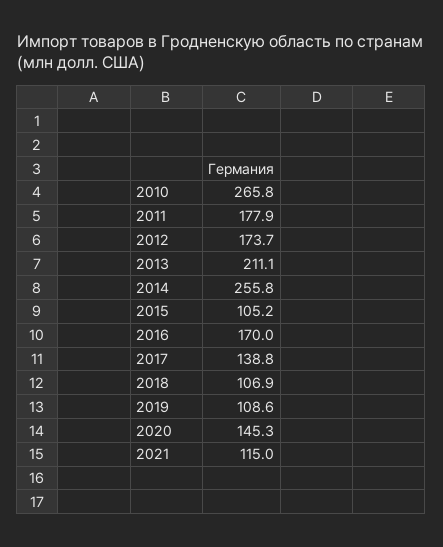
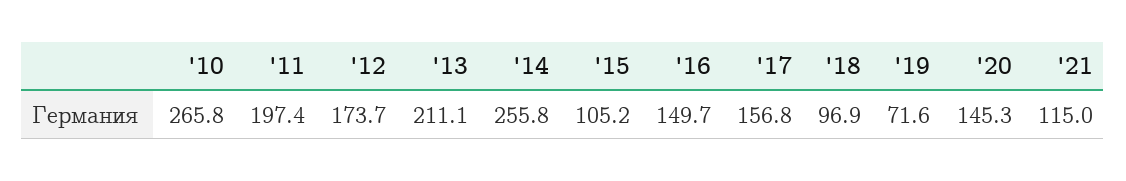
2011: 177.9 -> 197.4
2016: 170 -> 149.7
2017: 138.8 -> 156.8
2018: 106.9 -> 96.9
2019: 108.6 -> 71.6

